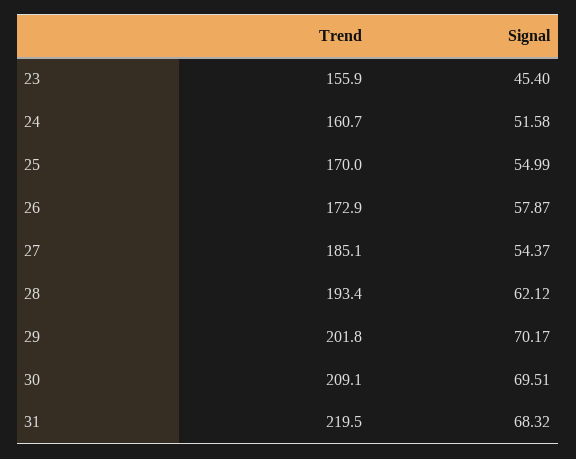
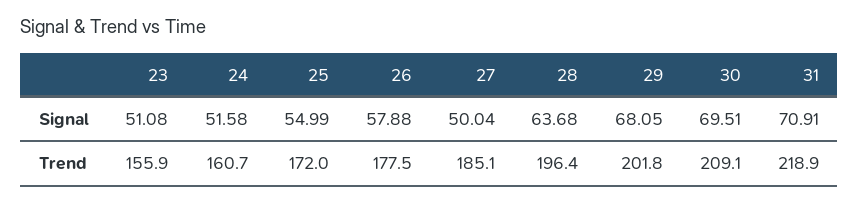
Signal, 23: 45.4 -> 51.08
Trend, 25: 170 -> 172
Trend, 26: 172.9 -> 177.5
Signal, 26: 57.87 -> 57.88
Signal, 27: 54.37 -> 50.04
Trend, 28: 193.4 -> 196.4
Signal, 28: 62.12 -> 63.68
Signal, 29: 70.17 -> 68.05
Trend, 31: 219.5 -> 218.9
Signal, 31: 68.32 -> 70.91

